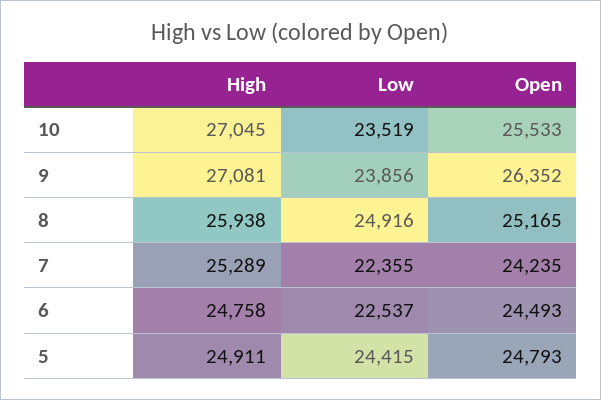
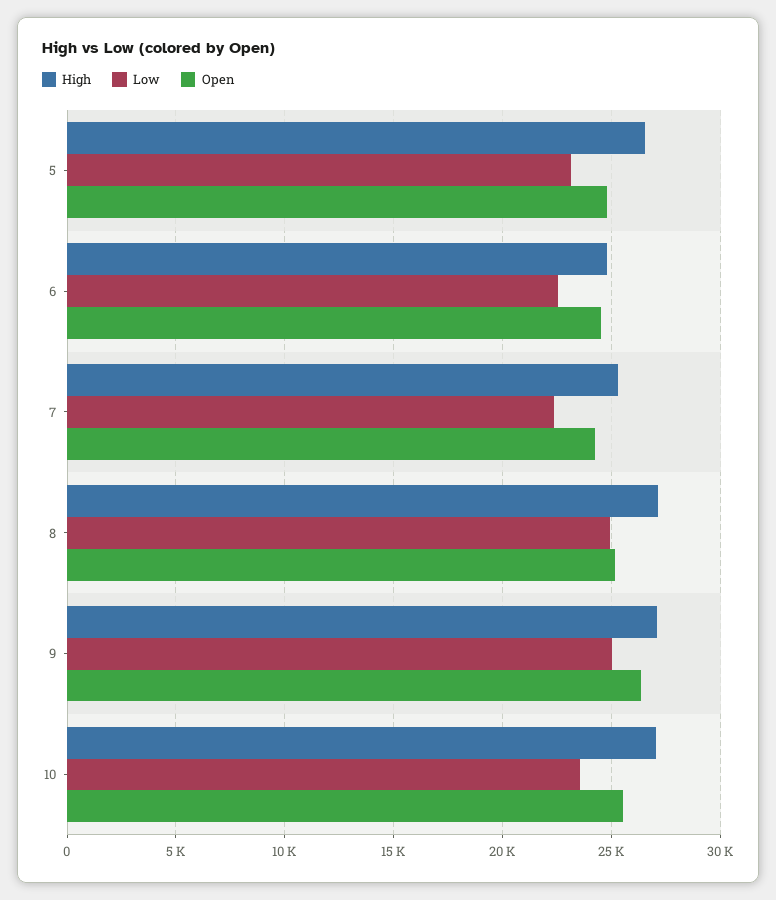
Low, 9: 23856 -> 25000
High, 8: 25938 -> 27000
High, 5: 24911 -> 26500
Low, 5: 24415 -> 23000

